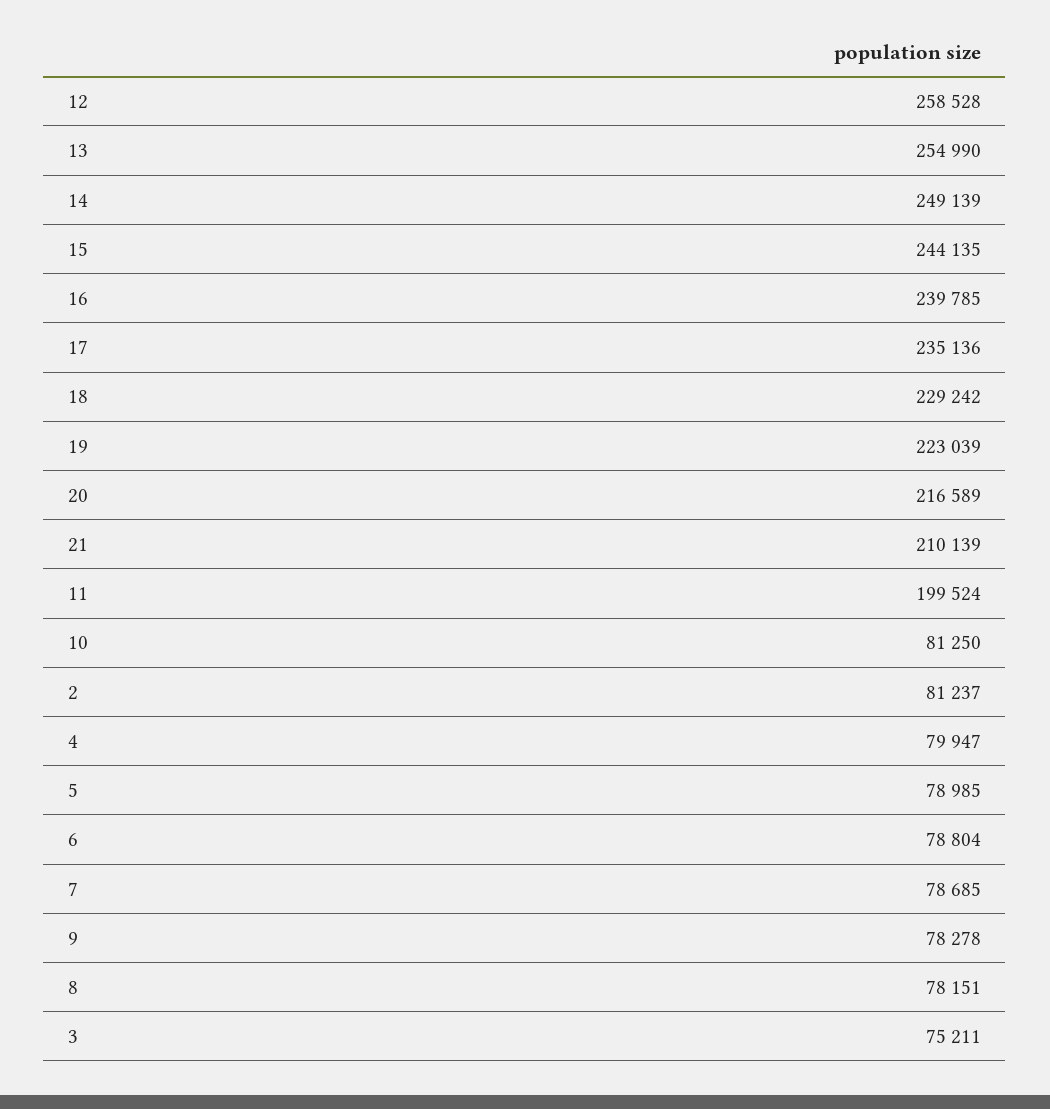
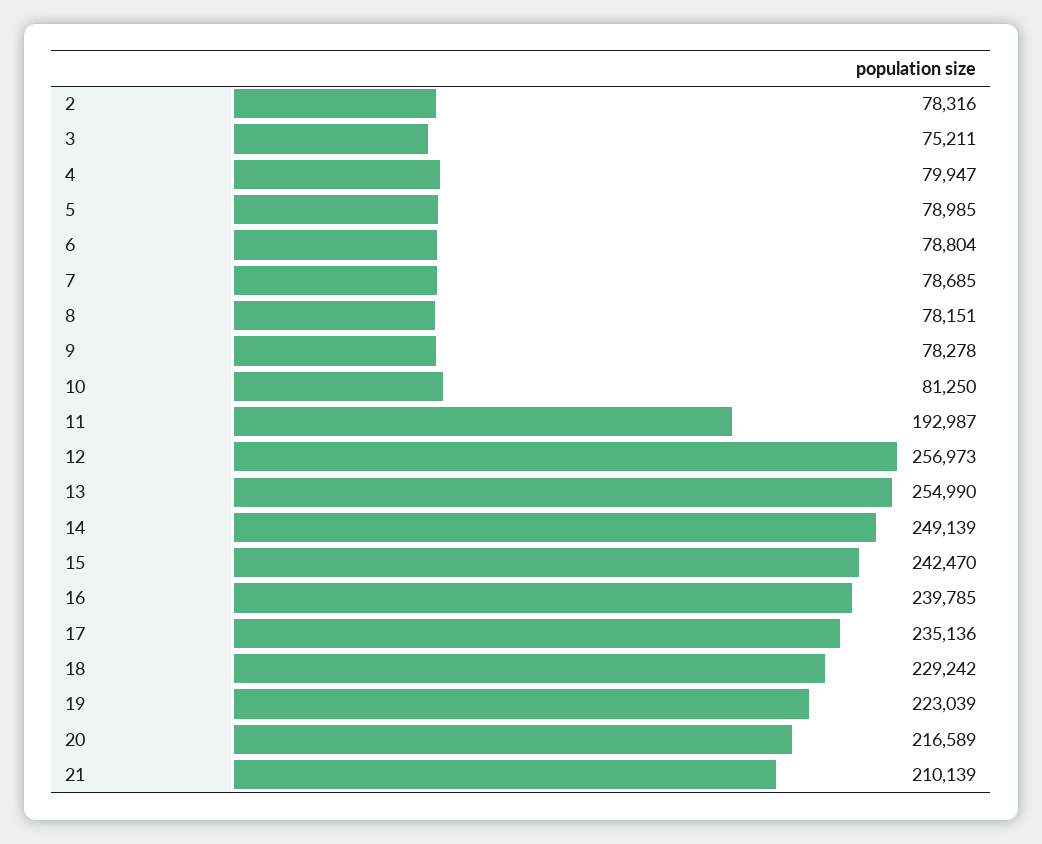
12: 258528 -> 256973
15: 244135 -> 242470
11: 199524 -> 192987
2: 81237 -> 78316

